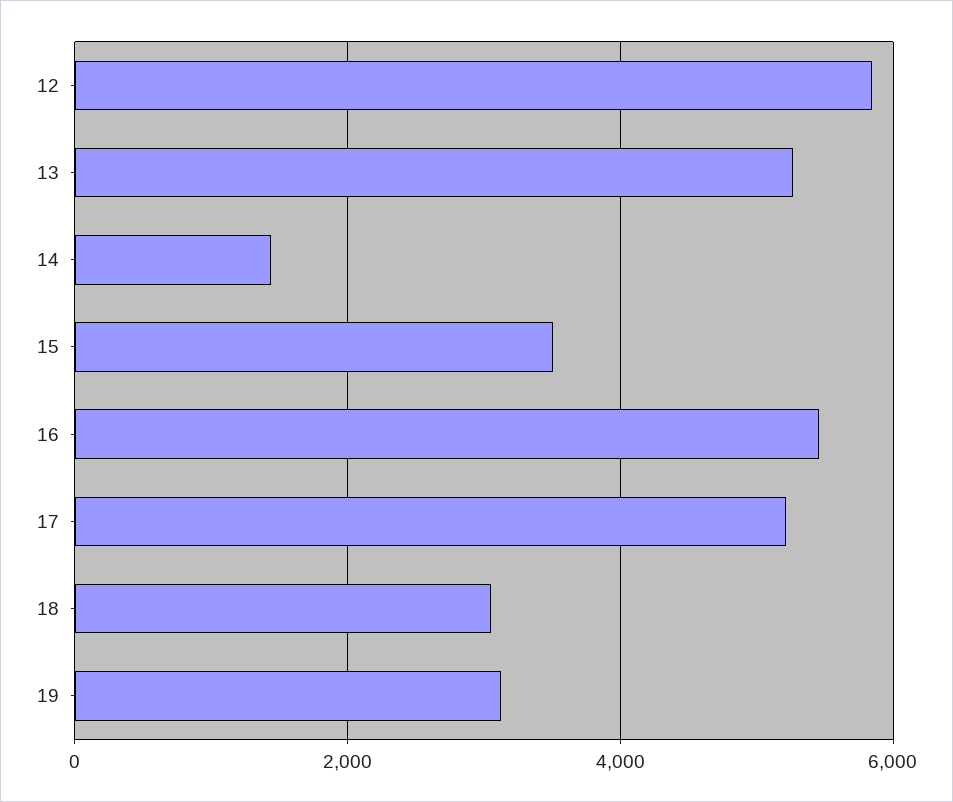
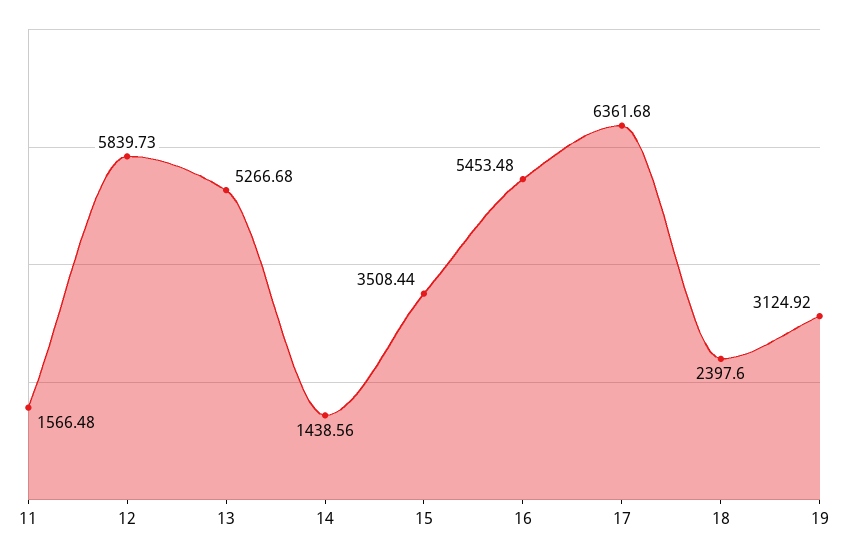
17: 5200 -> 6361.68
18: 3000 -> 2397.6
11: none -> 1566.48

